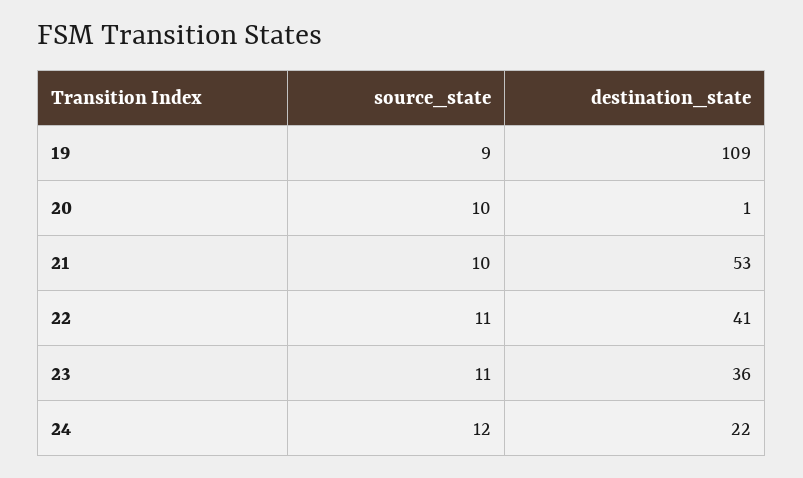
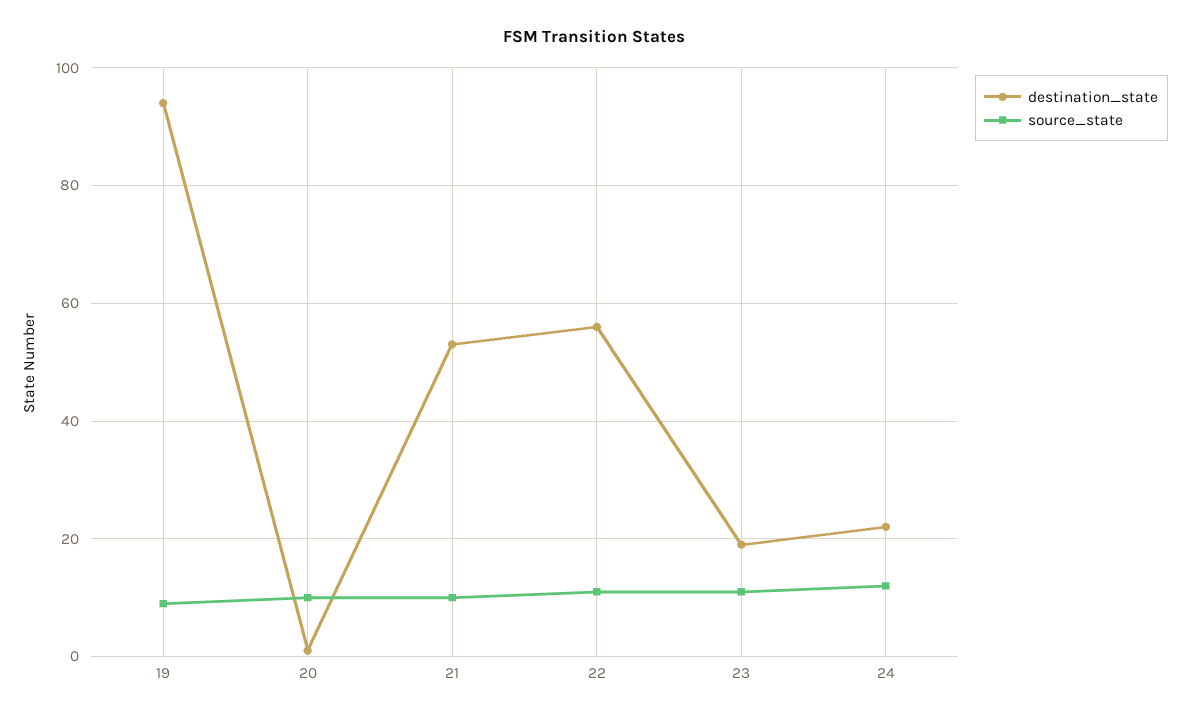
destination_state, 19: 109 -> 95
destination_state, 22: 41 -> 55
destination_state, 23: 36 -> 20

